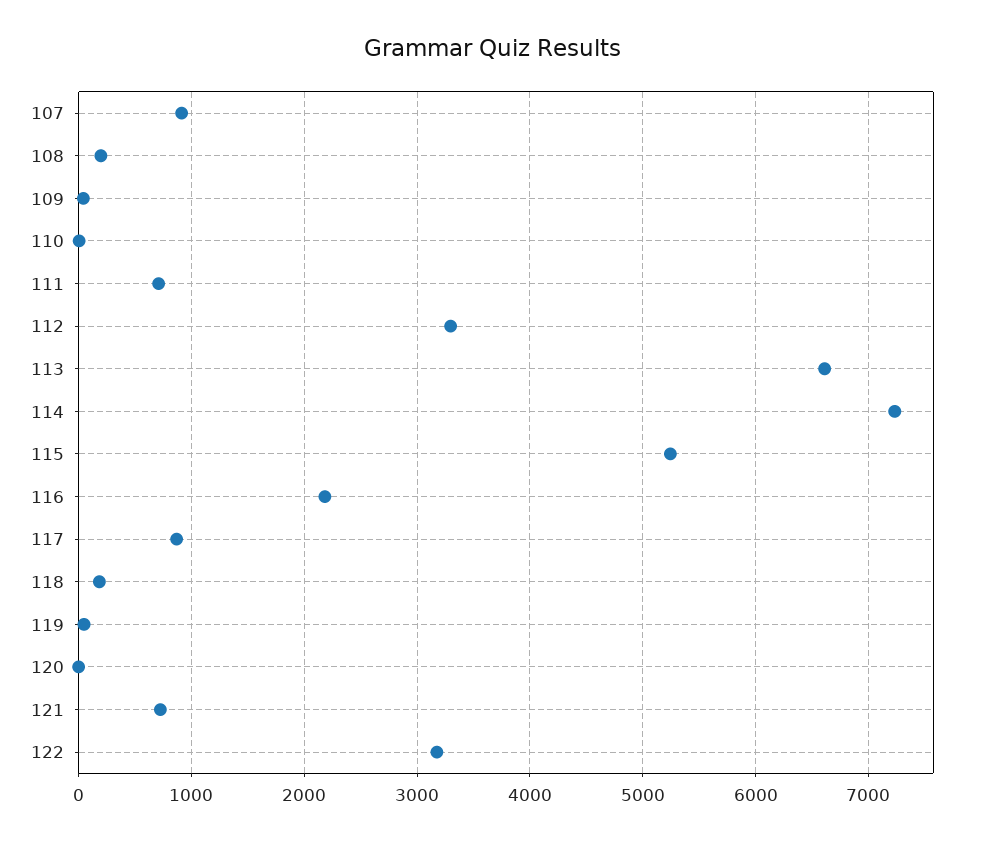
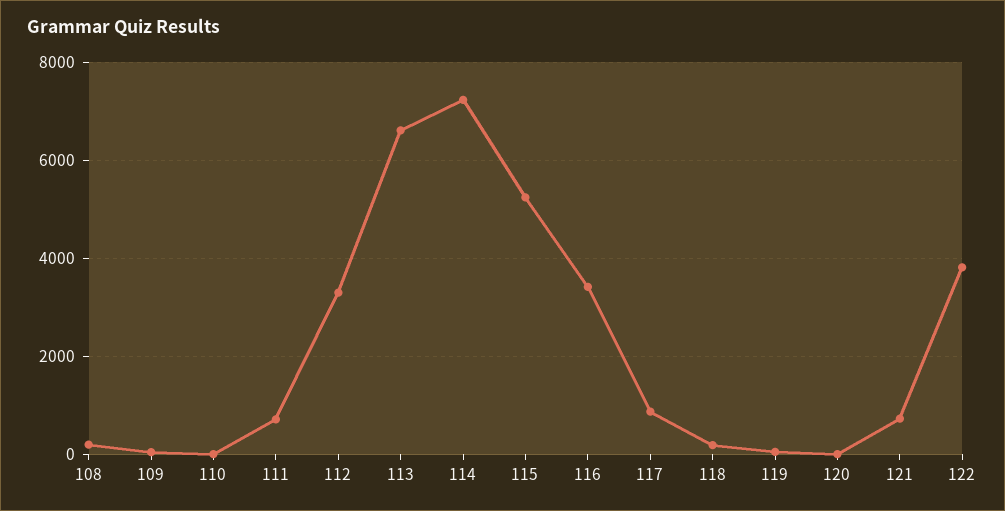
107: 900 -> none
116: 2200 -> 3400
122: 3200 -> 3800

